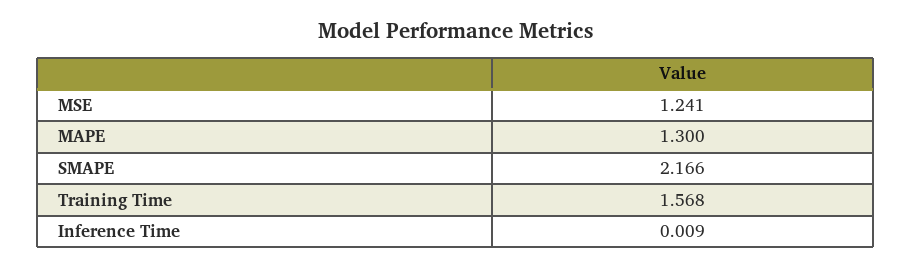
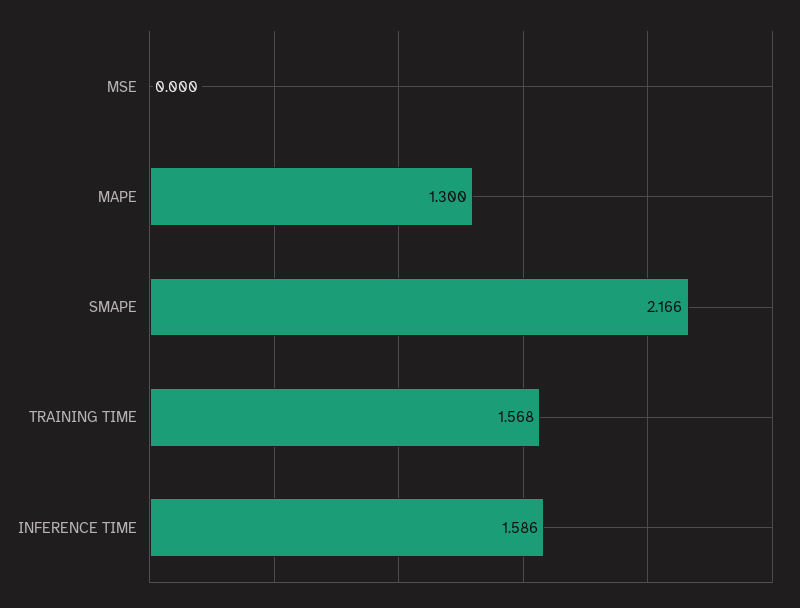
MSE: 1.241 -> 0
Inference Time: 0.009 -> 1.586

